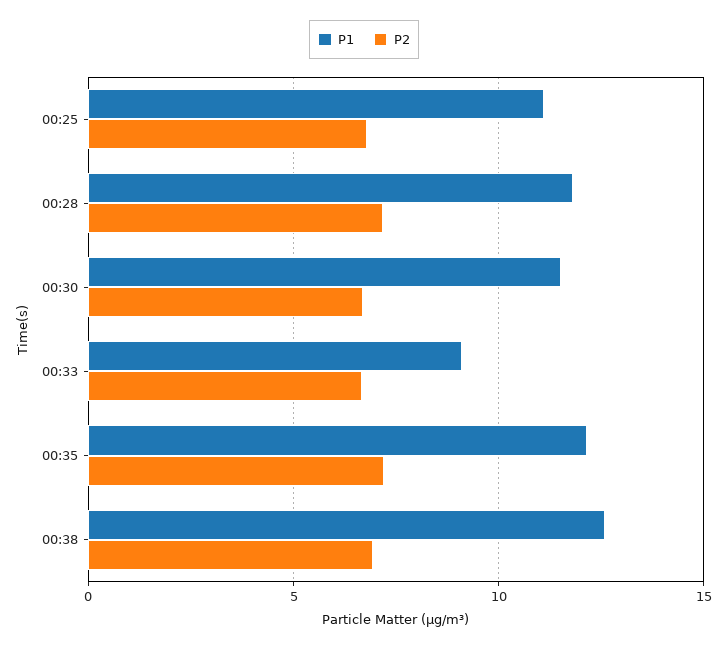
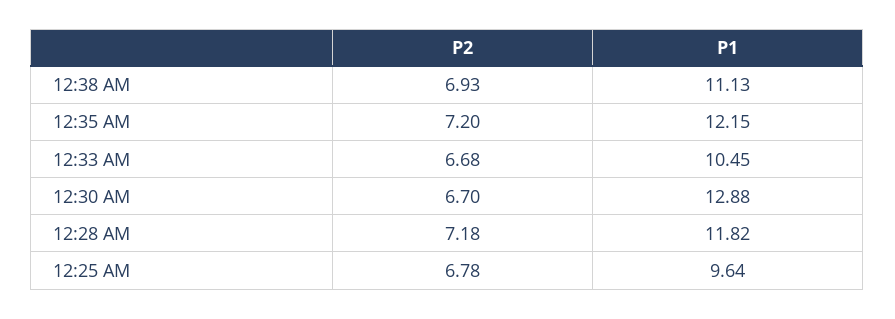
P1, 00:25: 11 -> 9.64
P1, 00:30: 11.5 -> 12.88
P1, 00:33: 9 -> 10.45
P1, 00:38: 12.5 -> 11.13

